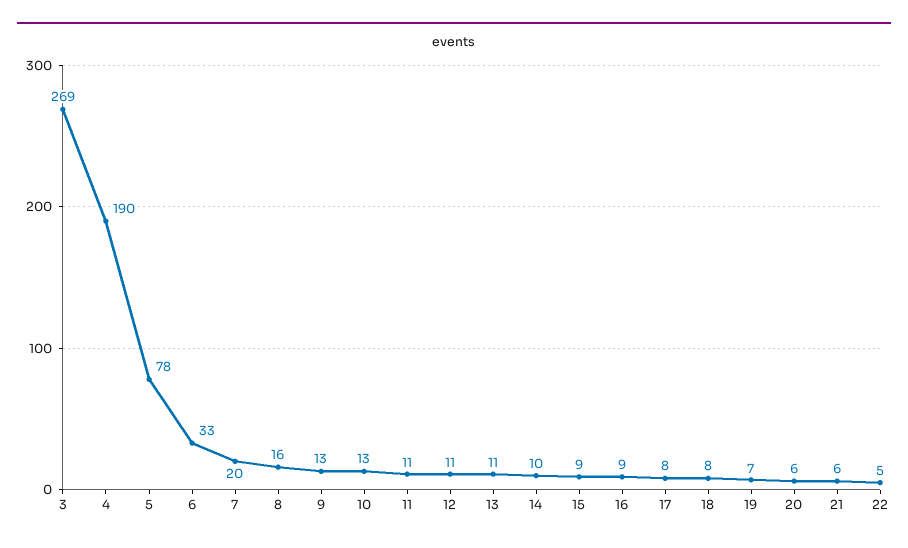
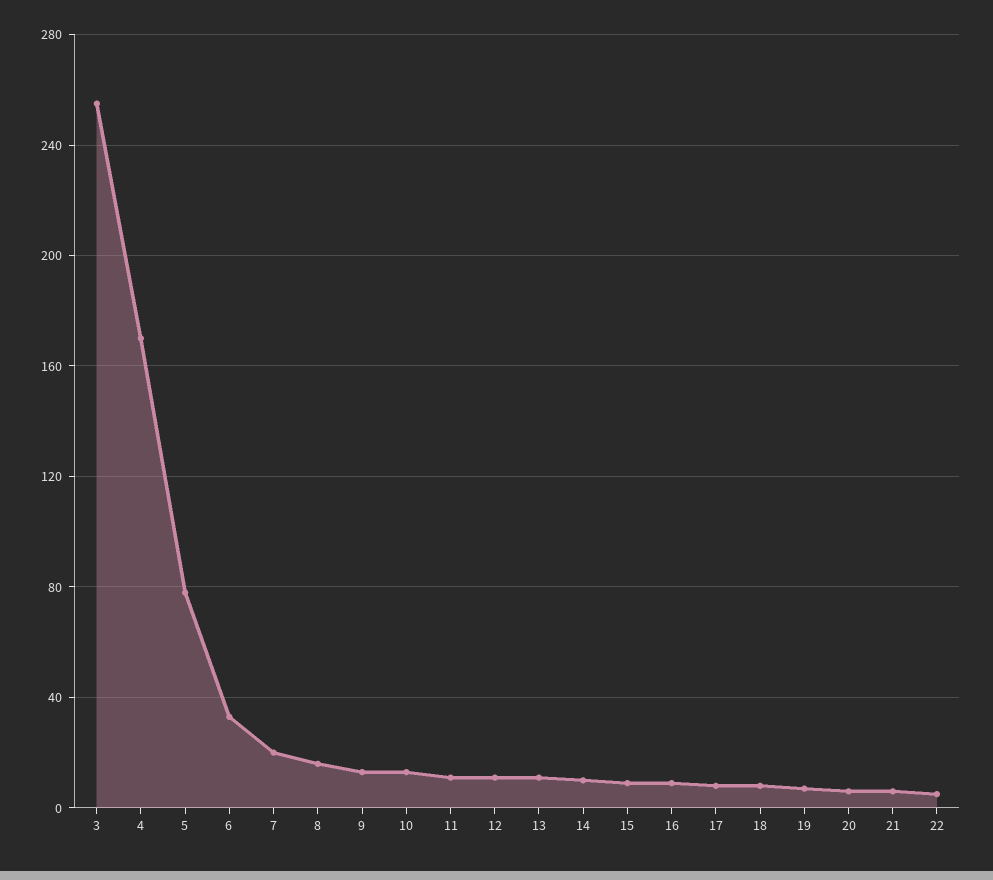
3: 269 -> 255
4: 190 -> 170

